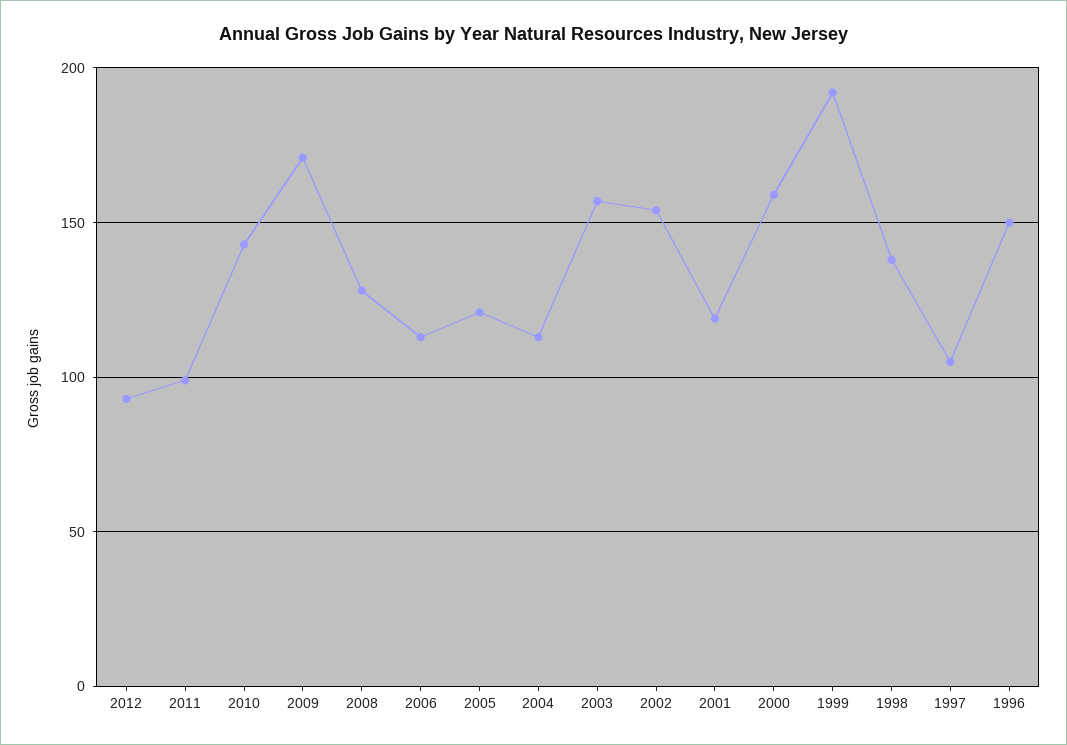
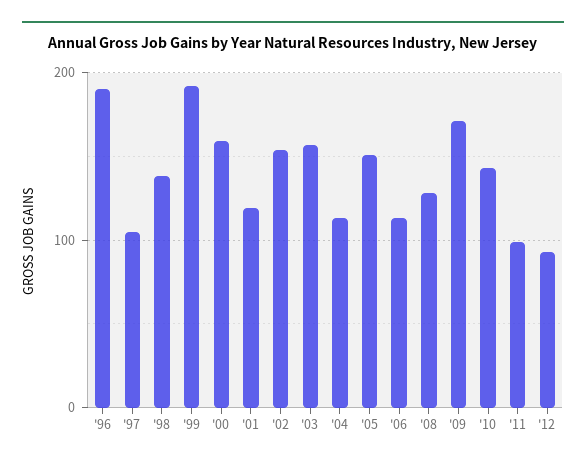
2005: 120 -> 150
1996: 150 -> 190

